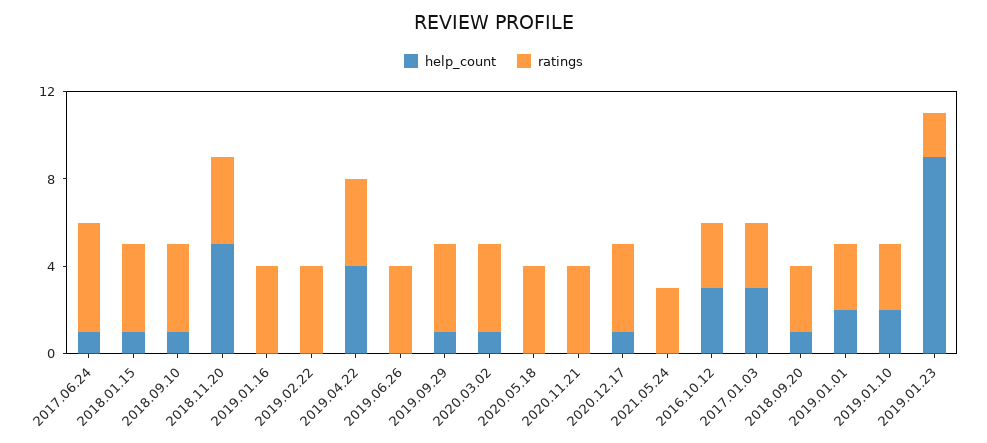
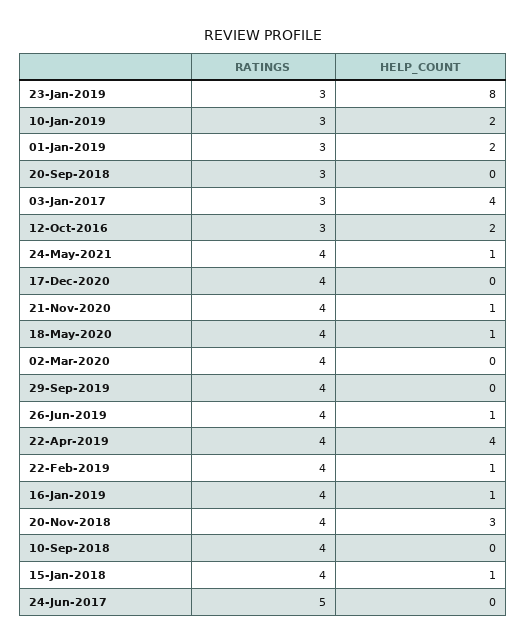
help_count, 2017.06.24: 1 -> 0
help_count, 2018.09.10: 1 -> 0
help_count, 2018.11.20: 5 -> 3
help_count, 2019.01.16: 0 -> 1
help_count, 2019.02.22: 0 -> 1
help_count, 2019.06.26: 0 -> 1
help_count, 2019.09.29: 1 -> 0
help_count, 2020.03.02: 1 -> 0
help_count, 2020.05.18: 0 -> 1
help_count, 2020.11.21: 0 -> 1
help_count, 2020.12.17: 1 -> 0
help_count, 2021.05.24: 0 -> 1
ratings, 2021.05.24: 3 -> 4
help_count, 2016.10.12: 3 -> 2
help_count, 2017.01.03: 3 -> 4
help_count, 2018.09.20: 1 -> 0
help_count, 2019.01.23: 9 -> 8
ratings, 2019.01.23: 2 -> 3

